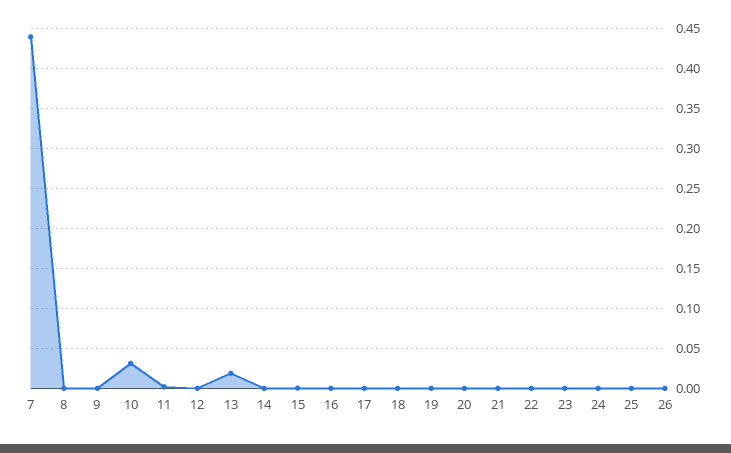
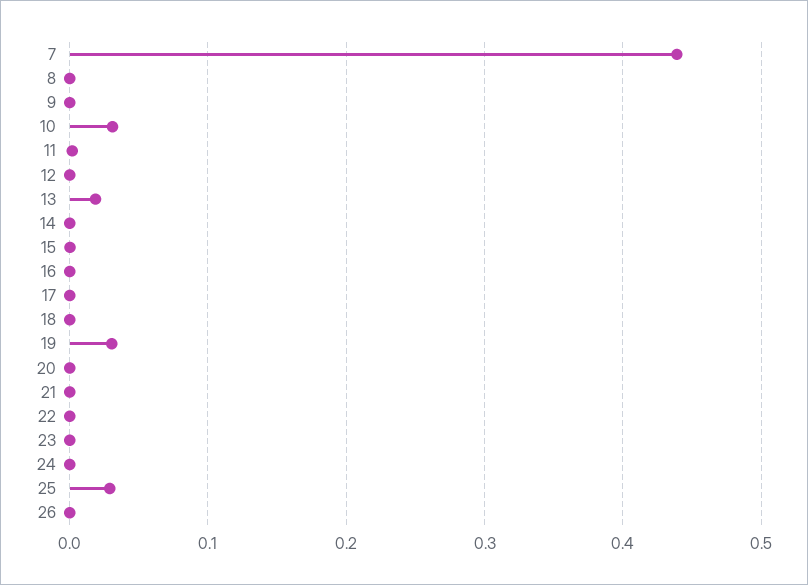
19: 0 -> 0.03
25: 0 -> 0.03

